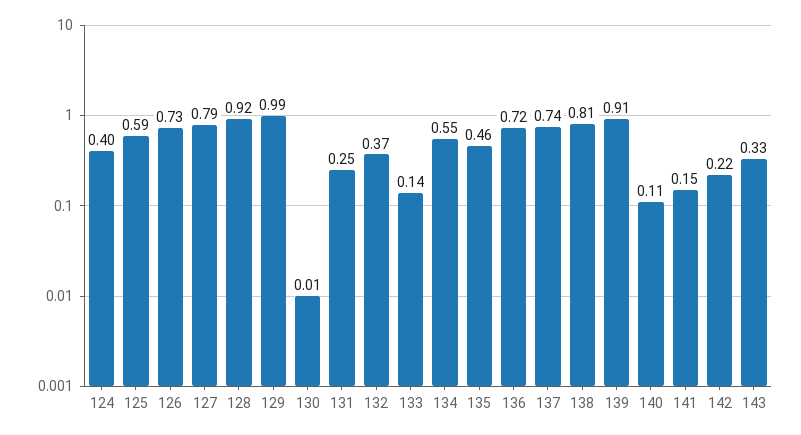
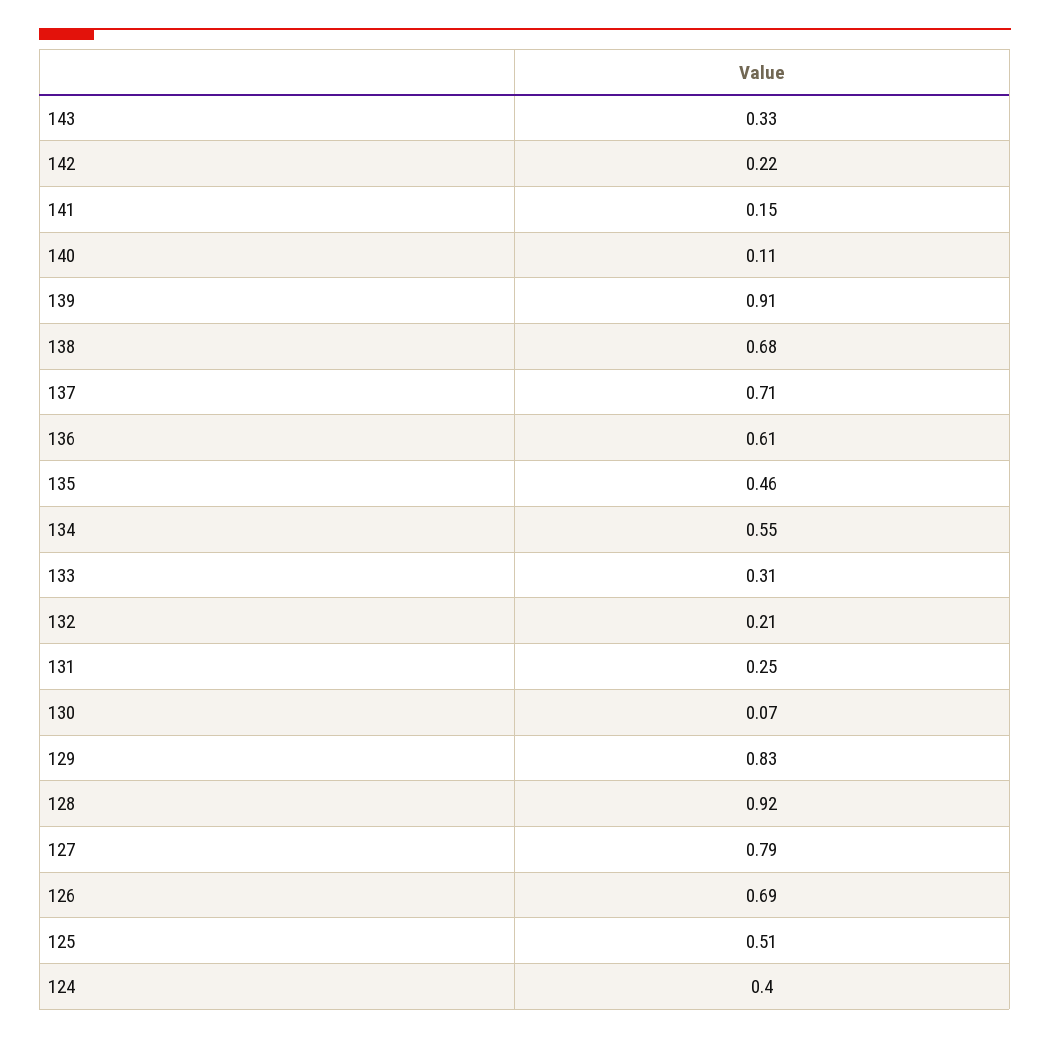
125: 0.59 -> 0.51
126: 0.73 -> 0.69
129: 0.99 -> 0.83
130: 0.01 -> 0.07
132: 0.37 -> 0.21
133: 0.14 -> 0.31
136: 0.72 -> 0.61
137: 0.74 -> 0.71
138: 0.81 -> 0.68

